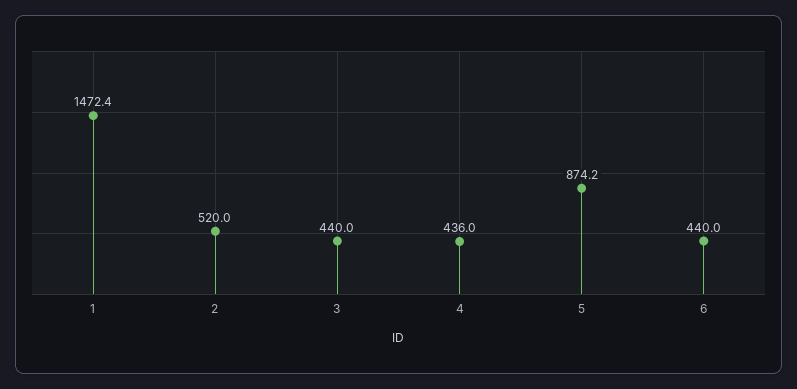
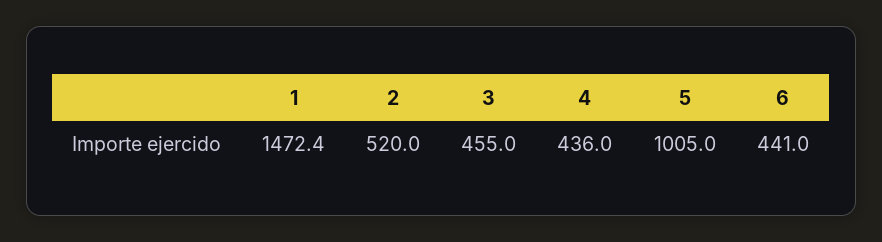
3: 440 -> 455
5: 874.2 -> 1005
6: 440 -> 441

